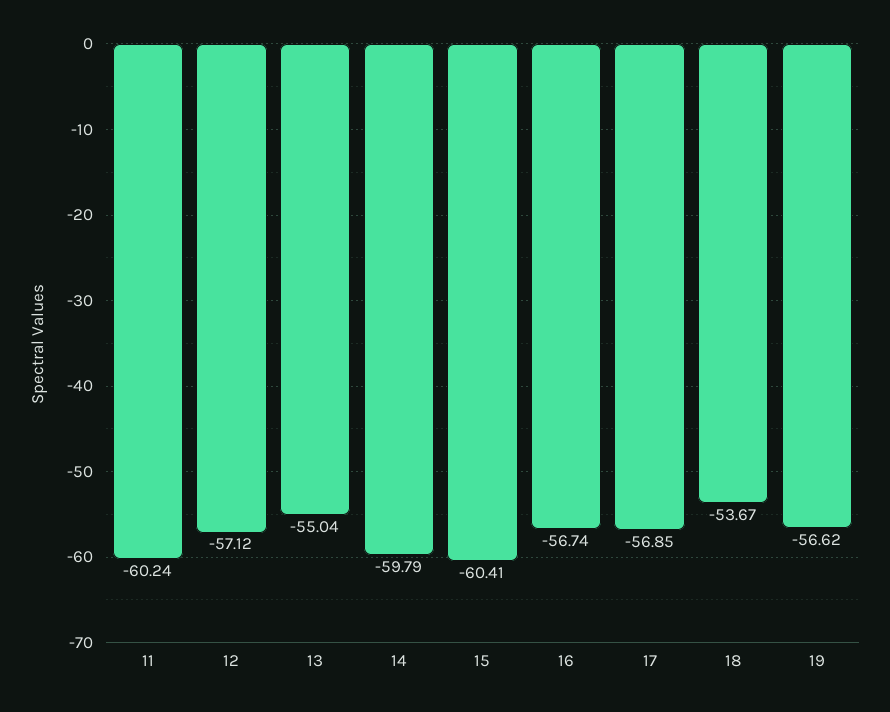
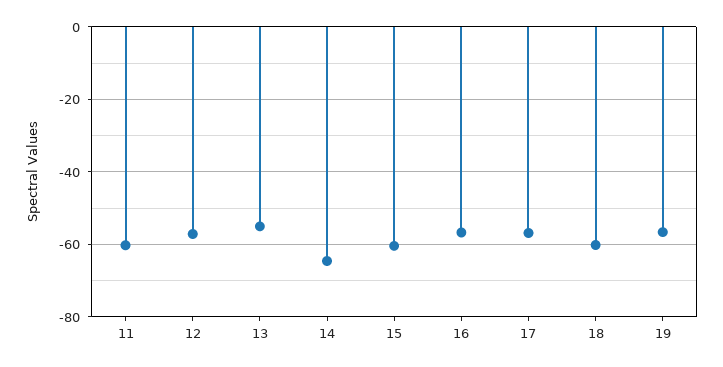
14: -59.79 -> -64
18: -53.67 -> -60

